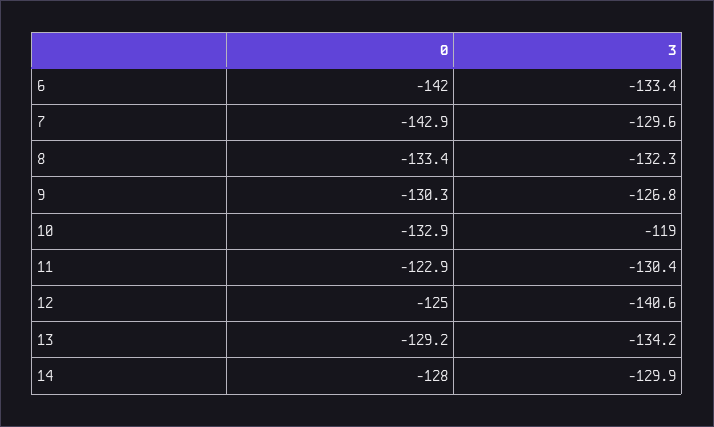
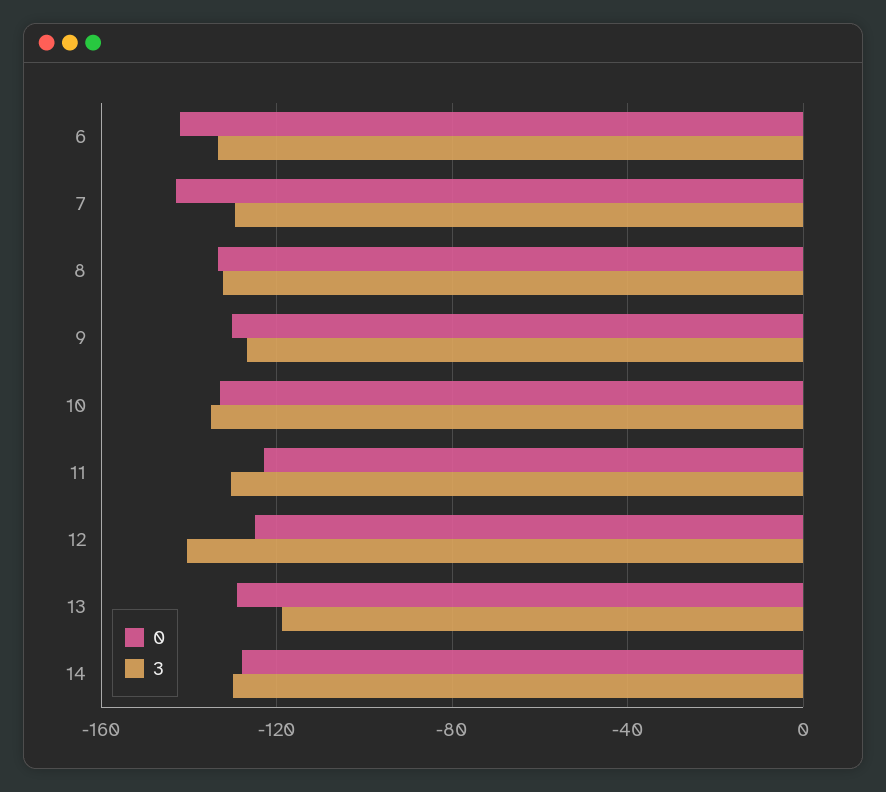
3, 10: -119 -> -135
3, 13: -134.2 -> -120

